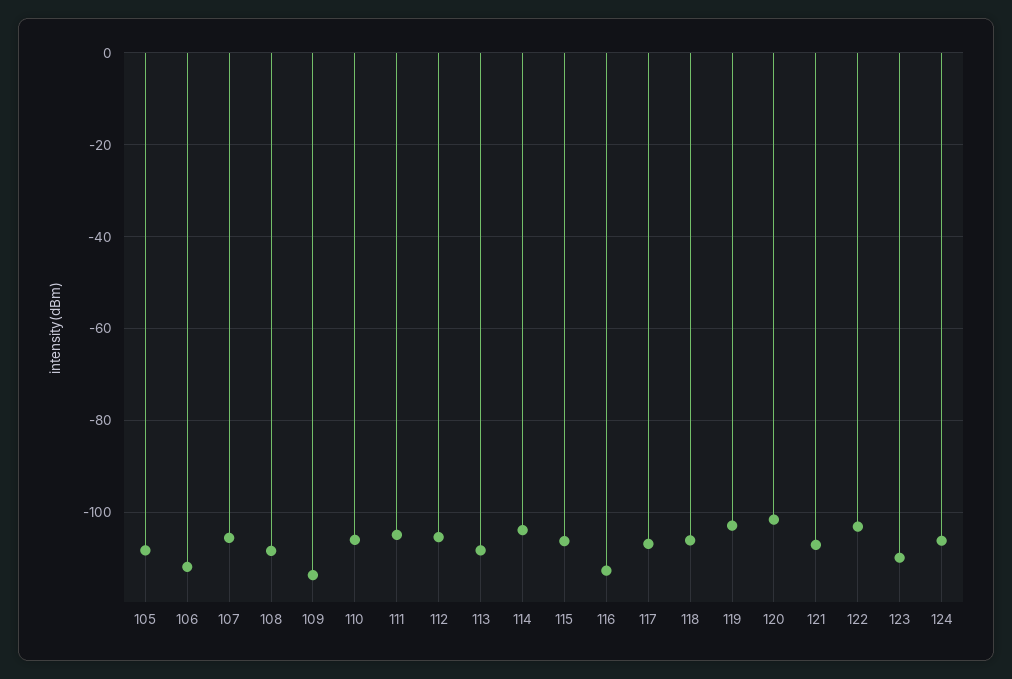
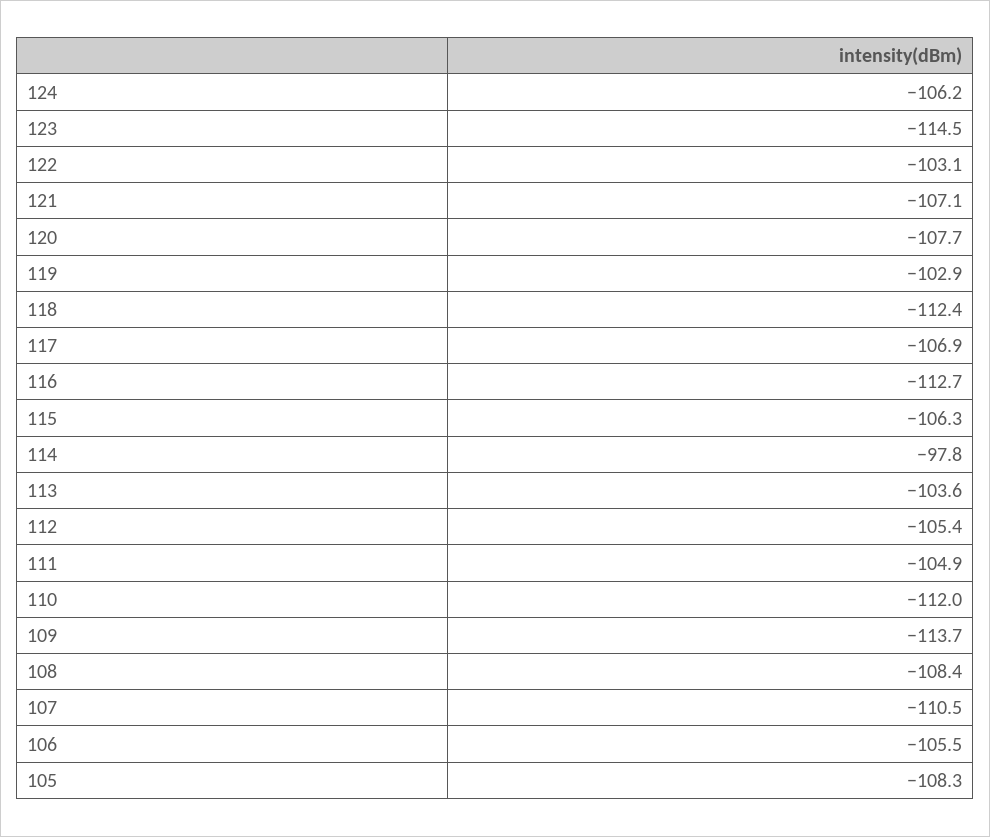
106: -112 -> -105.5
107: -106 -> -110.5
110: -106 -> -112
113: -108 -> -103.6
114: -104 -> -97.8
118: -106 -> -112.4
120: -102 -> -107.7
123: -110 -> -114.5

